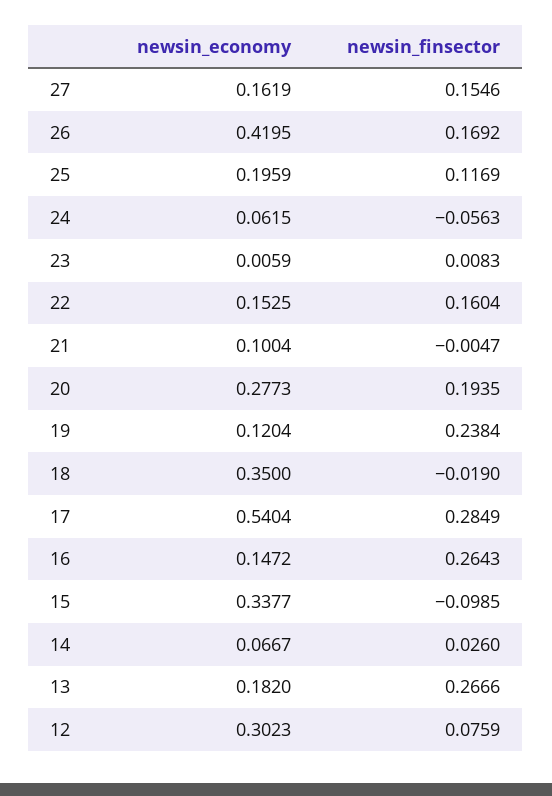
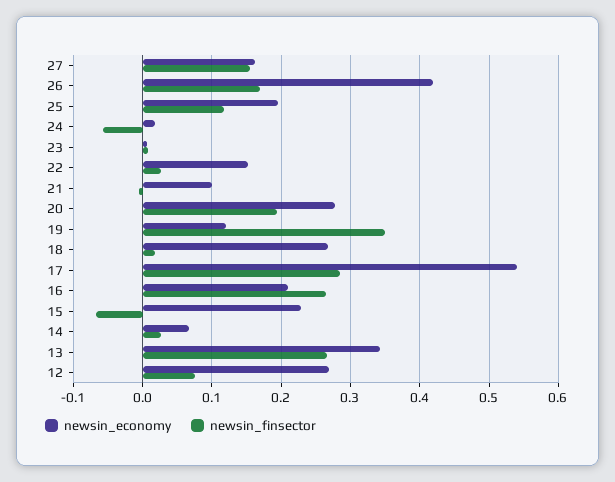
newsin_economy, 24: 0.0615 -> 0.02
newsin_finsector, 22: 0.1604 -> 0.03
newsin_finsector, 19: 0.2384 -> 0.35
newsin_economy, 18: 0.35 -> 0.27
newsin_finsector, 18: -0.019 -> 0.02
newsin_economy, 16: 0.1472 -> 0.21
newsin_economy, 15: 0.3377 -> 0.23
newsin_finsector, 15: -0.0985 -> -0.07
newsin_economy, 13: 0.182 -> 0.34
newsin_economy, 12: 0.3023 -> 0.27

